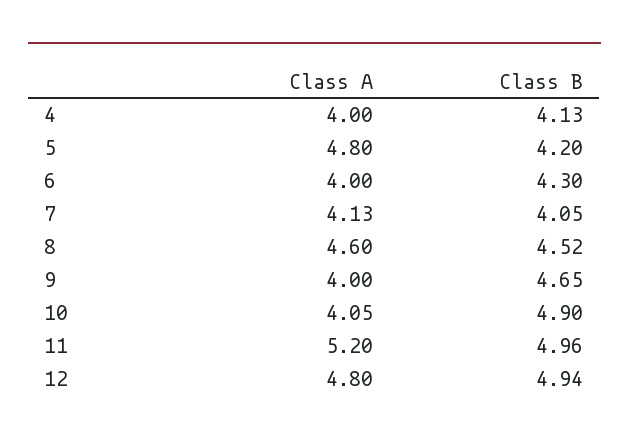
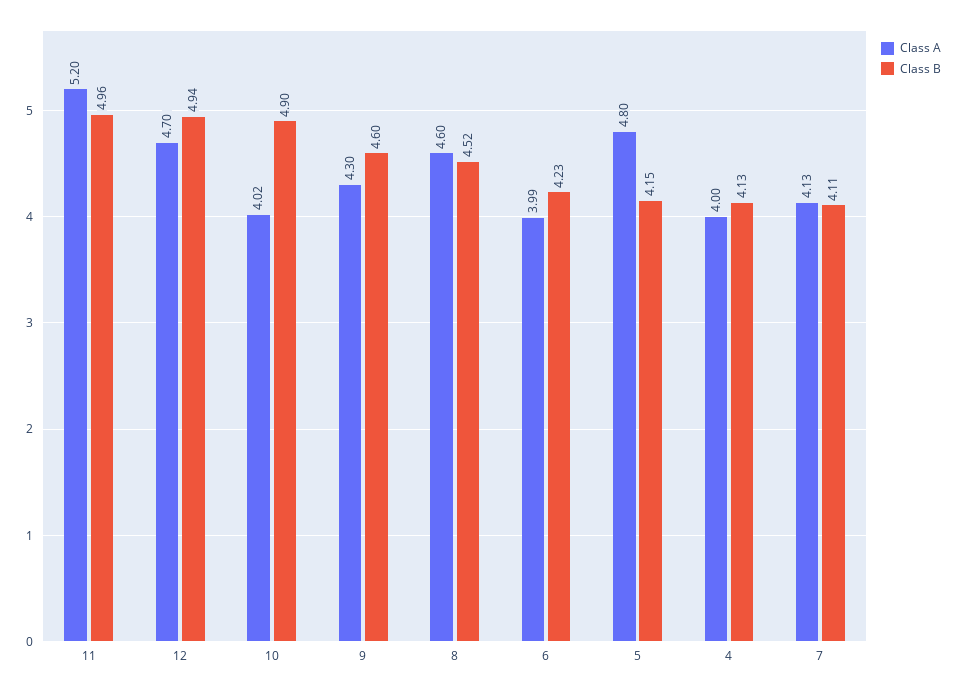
Class B, 5: 4.2 -> 4.15
Class A, 6: 4 -> 3.99
Class B, 6: 4.3 -> 4.23
Class B, 7: 4.05 -> 4.11
Class A, 9: 4 -> 4.3
Class B, 9: 4.65 -> 4.6
Class A, 10: 4.05 -> 4.02
Class A, 12: 4.8 -> 4.7

